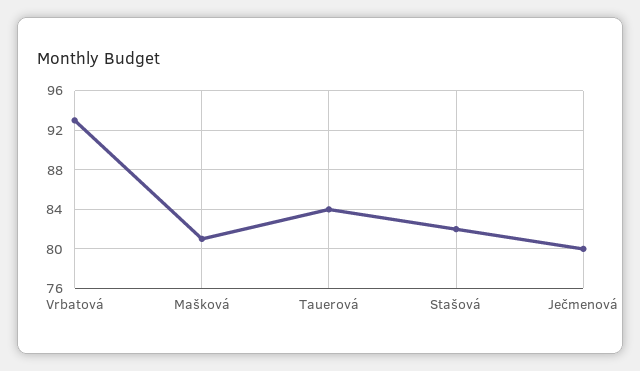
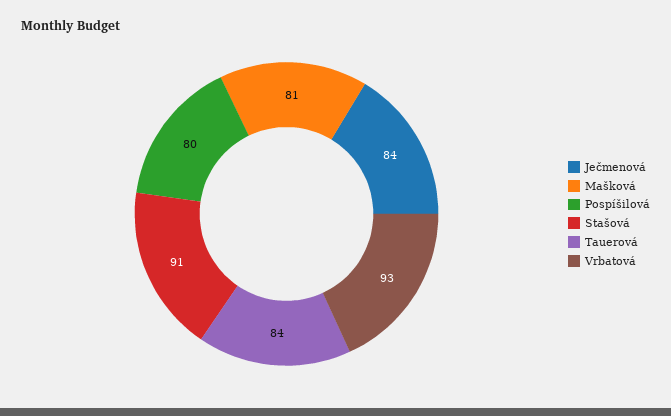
Stašová: 82 -> 91
Ječmenová: 80 -> 84
Pospíšilová: none -> 80

